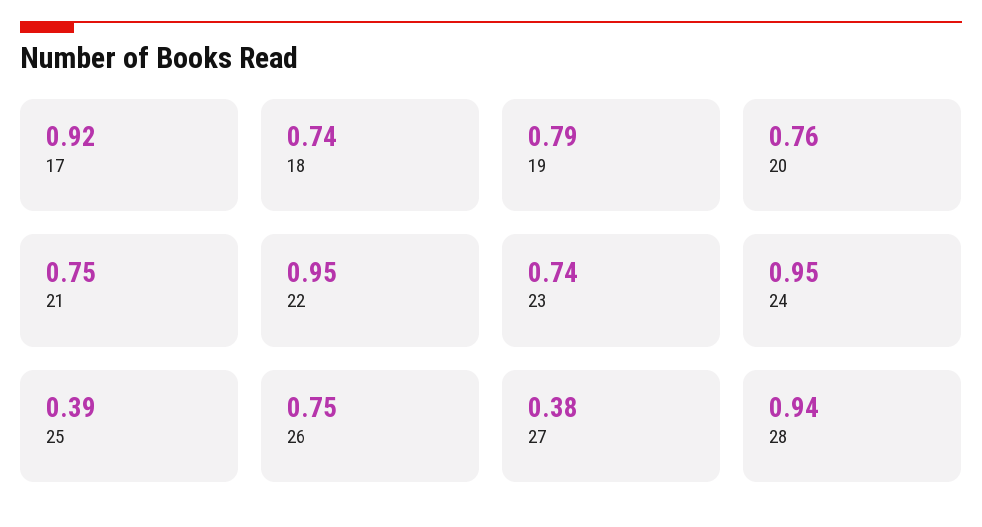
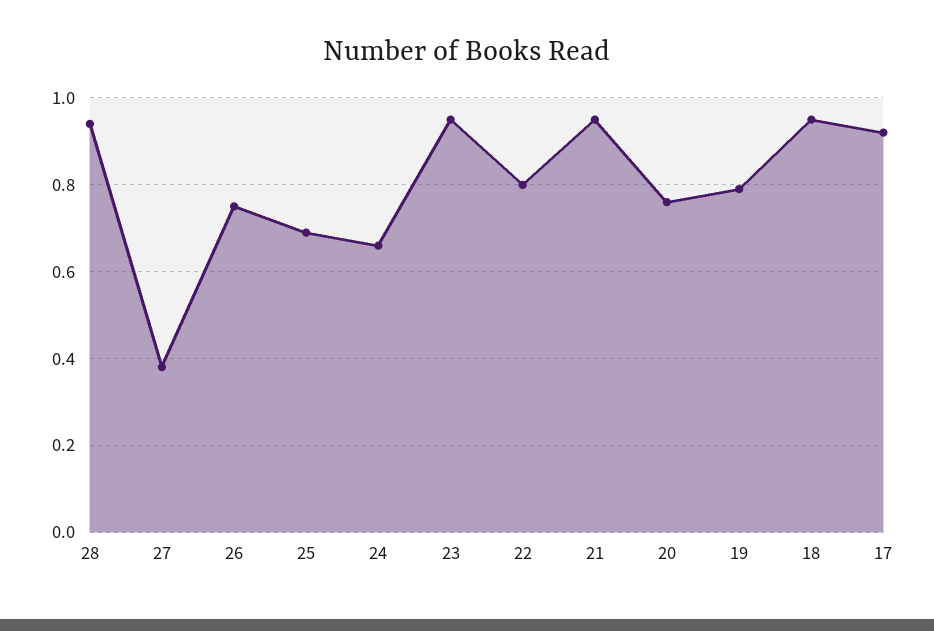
18: 0.74 -> 0.95
21: 0.75 -> 0.95
22: 0.95 -> 0.8
23: 0.74 -> 0.95
24: 0.95 -> 0.65
25: 0.39 -> 0.7

